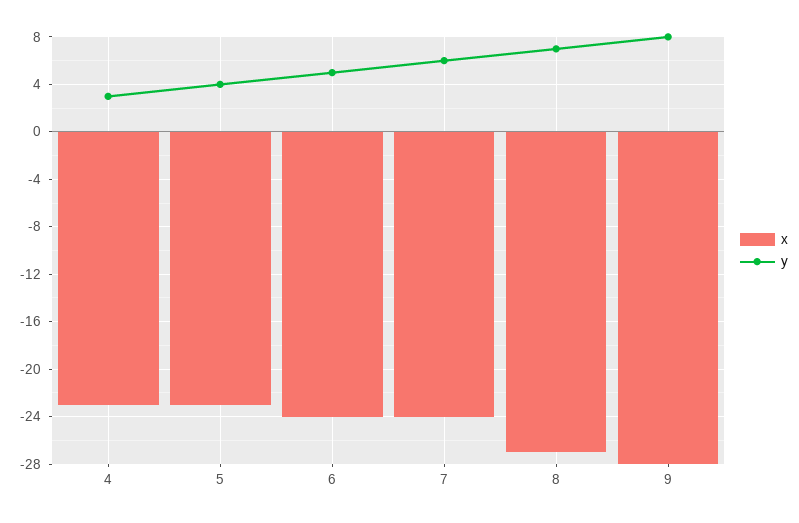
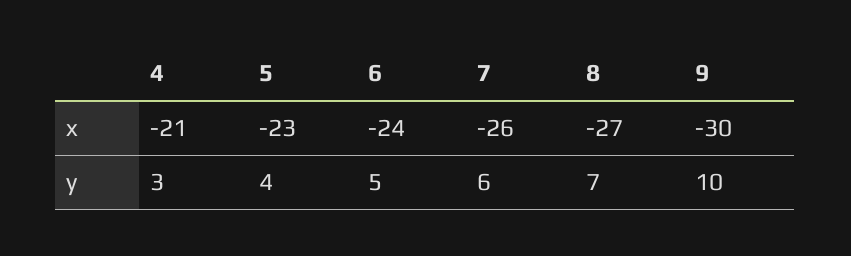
x, 4: -23 -> -21
x, 7: -24 -> -26
x, 9: -28 -> -30
y, 9: 8 -> 10

